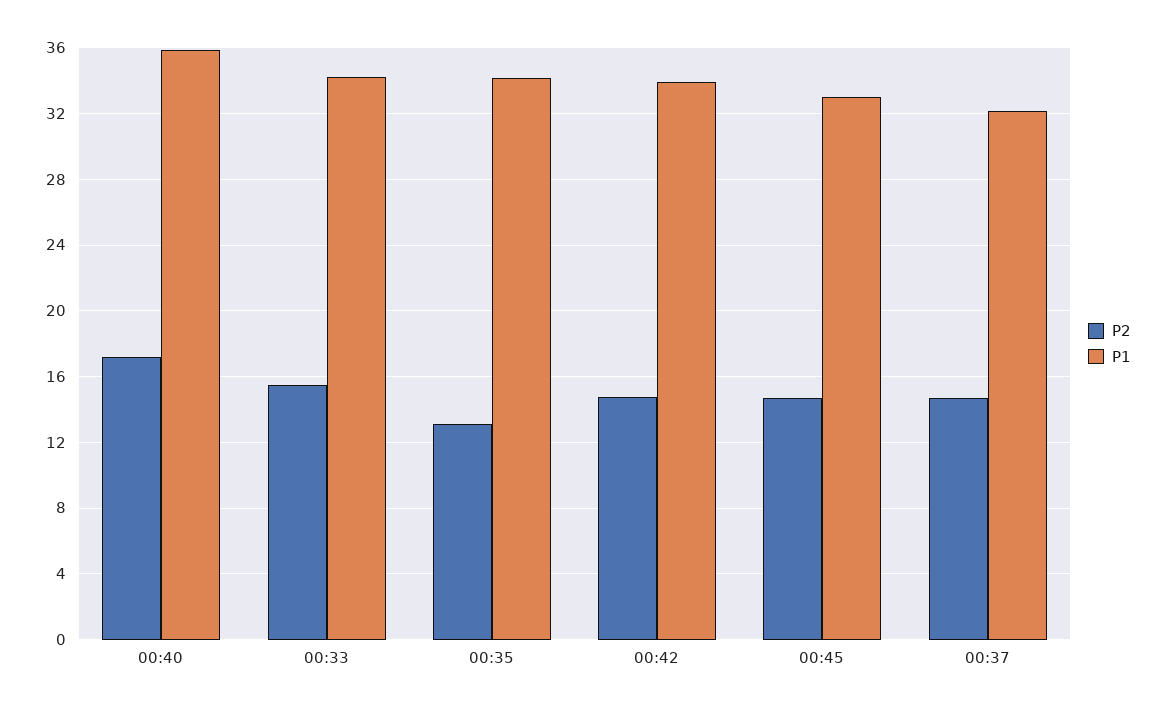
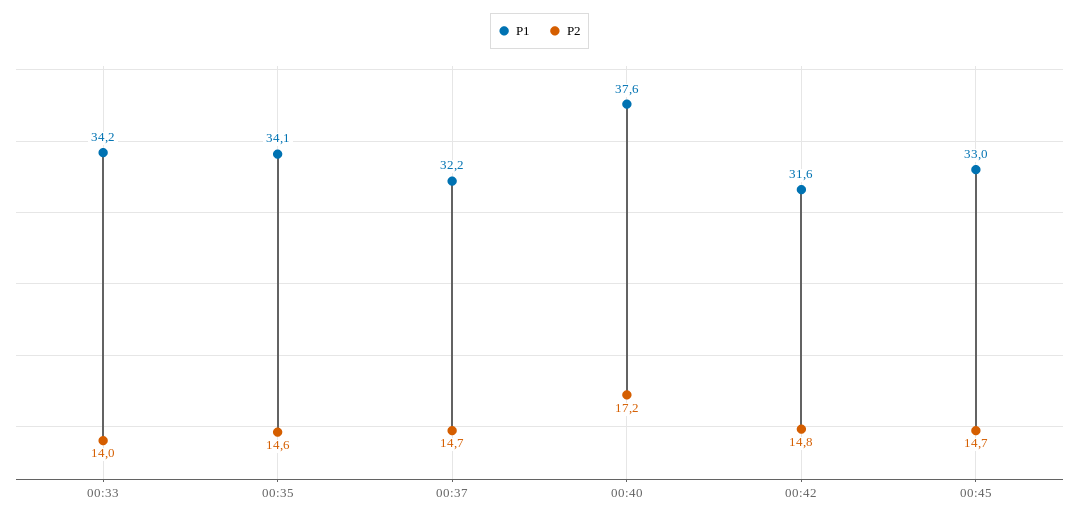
P1, 00:40: 36 -> 37.6
P2, 00:33: 15.5 -> 14
P2, 00:35: 13 -> 14.6
P1, 00:42: 34 -> 31.6

